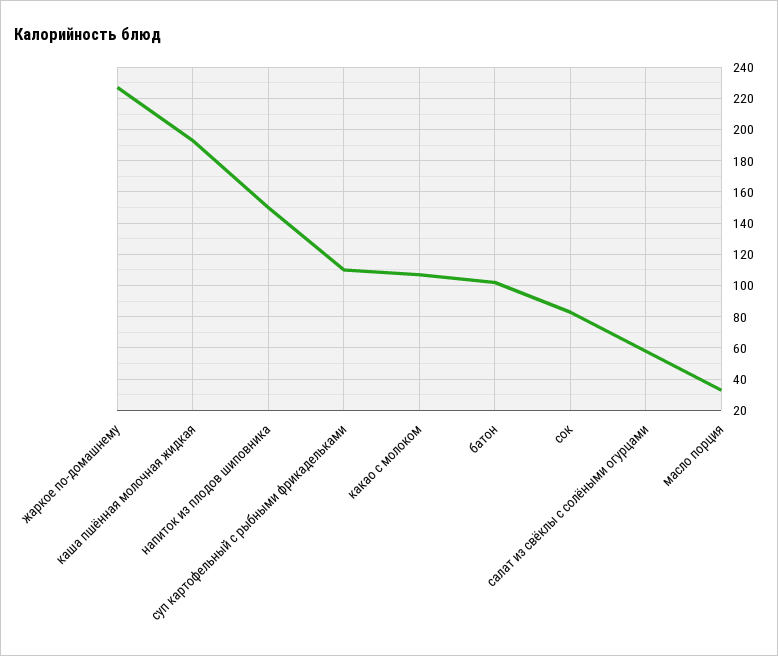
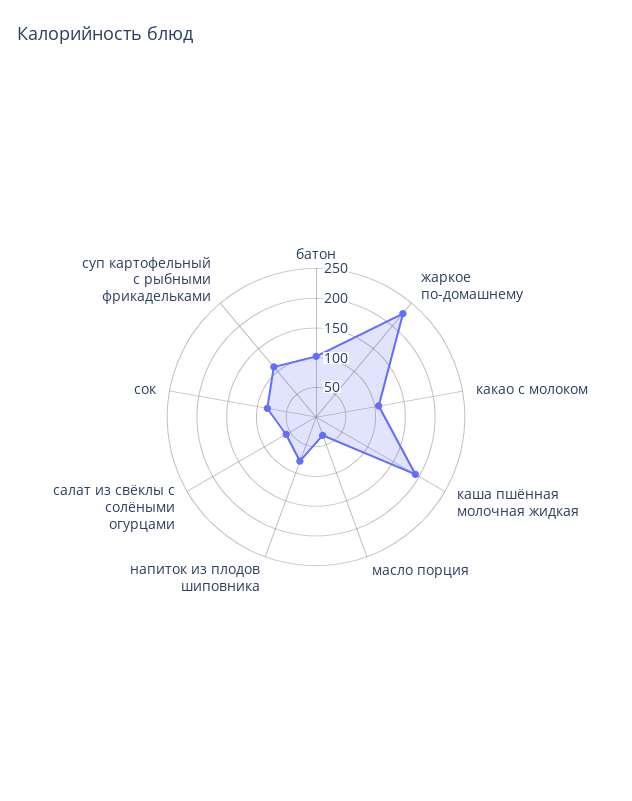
напиток из плодов шиповника: 150 -> 75

